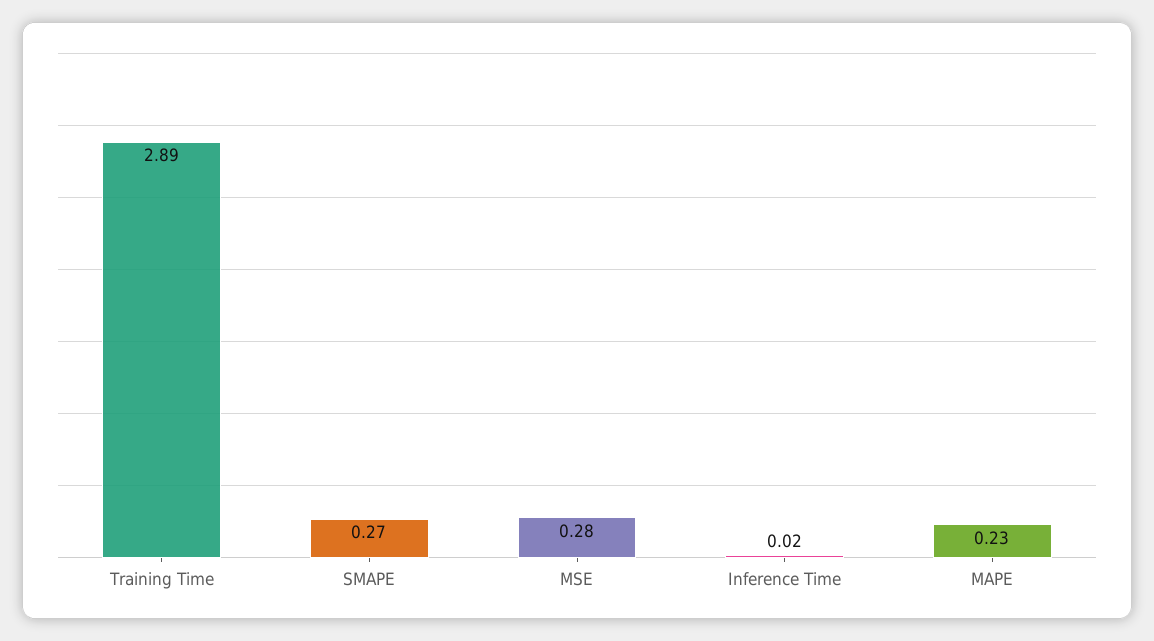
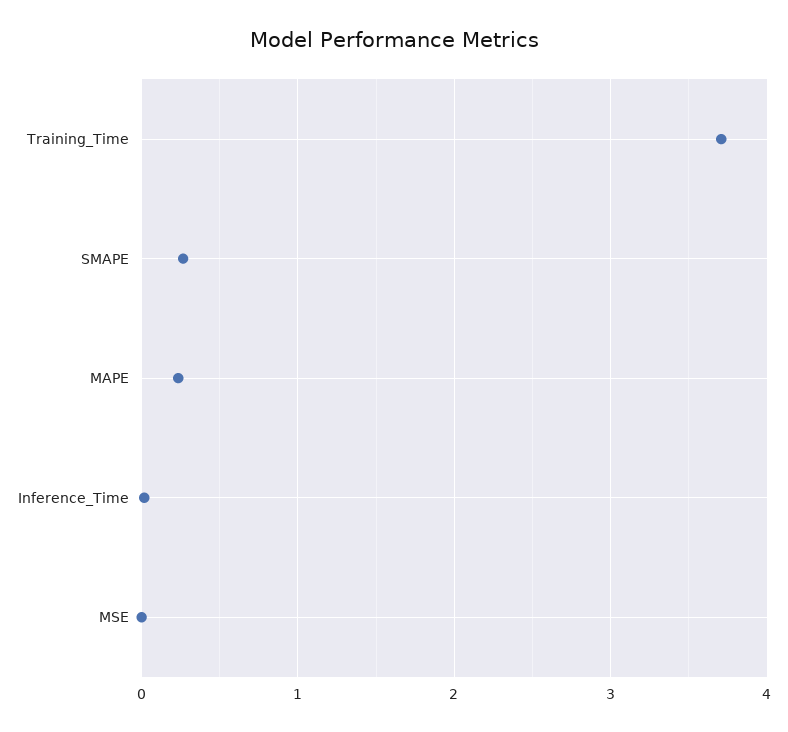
Training Time: 2.89 -> 3.7
MSE: 0.28 -> 0

